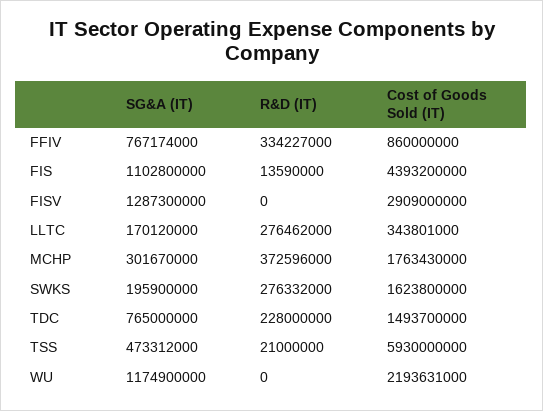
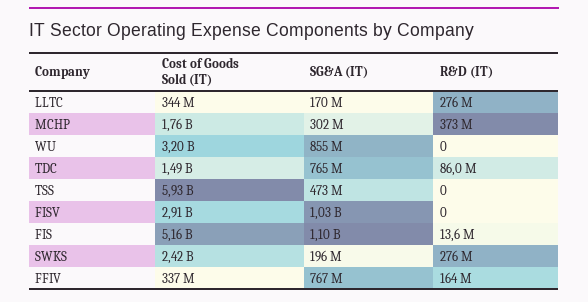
R&D (IT), FFIV: 334227000 -> 164000000
Cost of Goods Sold (IT), FFIV: 860000000 -> 337000000
Cost of Goods Sold (IT), FIS: 4393200000 -> 5160000000
SG&A (IT), FISV: 1287300000 -> 1030000000
Cost of Goods Sold (IT), SWKS: 1623800000 -> 2420000000
R&D (IT), TDC: 228000000 -> 86000000
R&D (IT), TSS: 21000000 -> 0
SG&A (IT), WU: 1174900000 -> 855000000
Cost of Goods Sold (IT), WU: 2193631000 -> 3200000000

